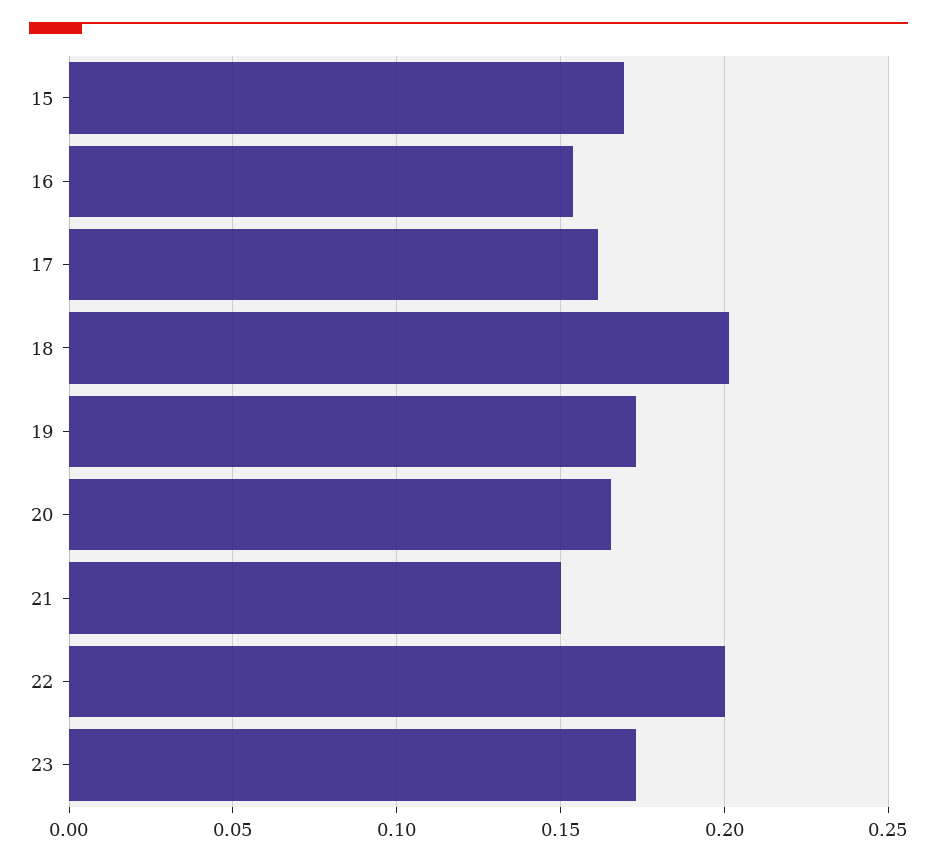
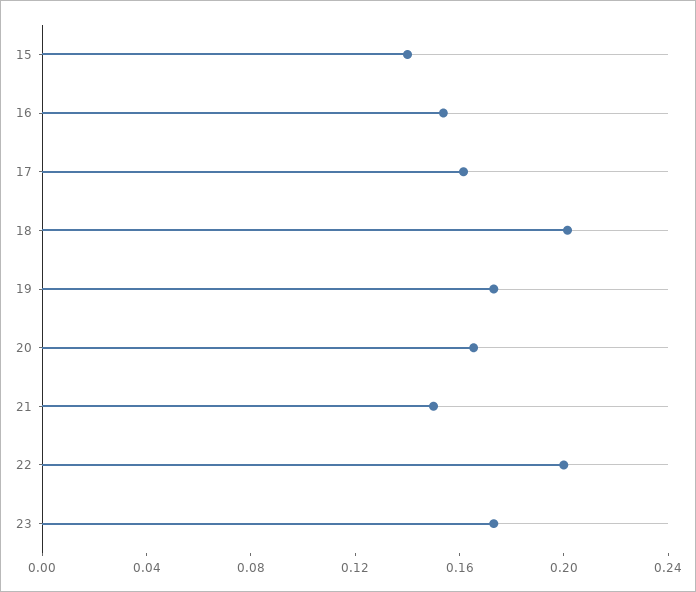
15: 0.17 -> 0.14

